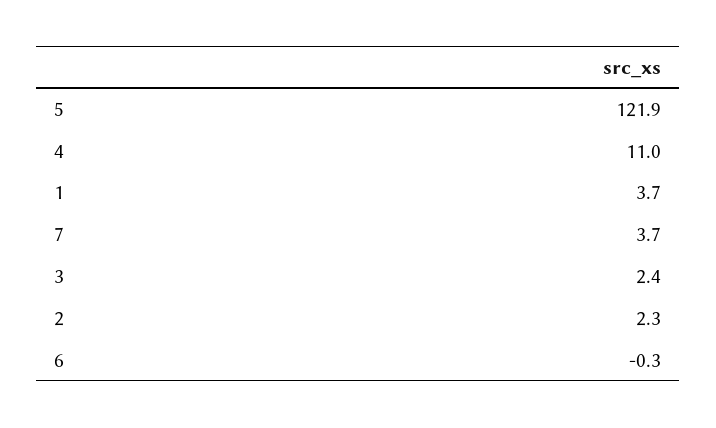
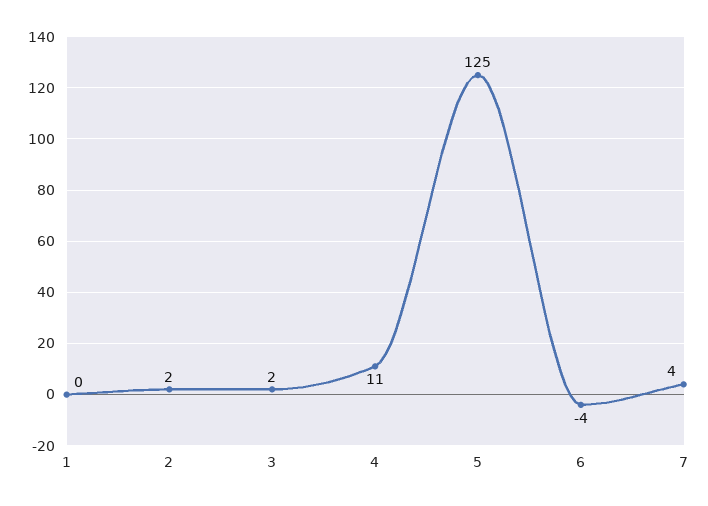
5: 121.9 -> 125
1: 3.7 -> 0
6: -0.3 -> -4

